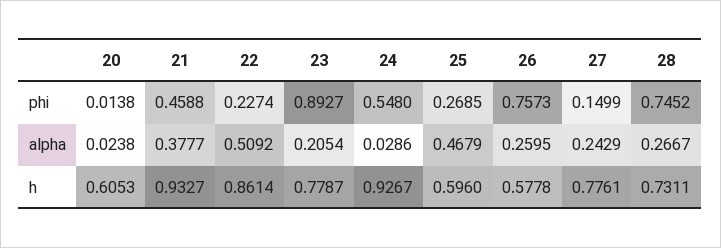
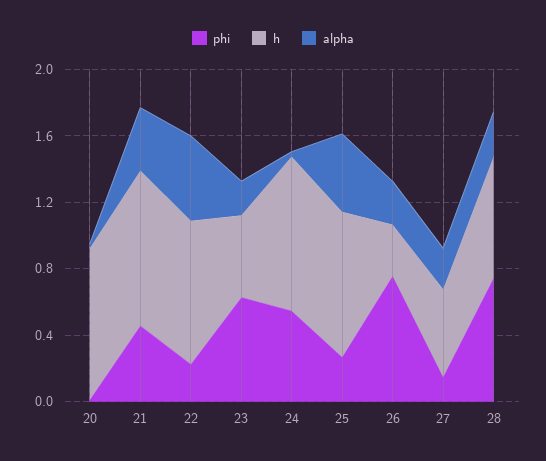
phi, 23: 0.8927 -> 0.6
h, 20: 0.6053 -> 0.9
h, 23: 0.7787 -> 0.5
h, 25: 0.596 -> 0.9
h, 26: 0.5778 -> 0.3
h, 27: 0.7761 -> 0.5

